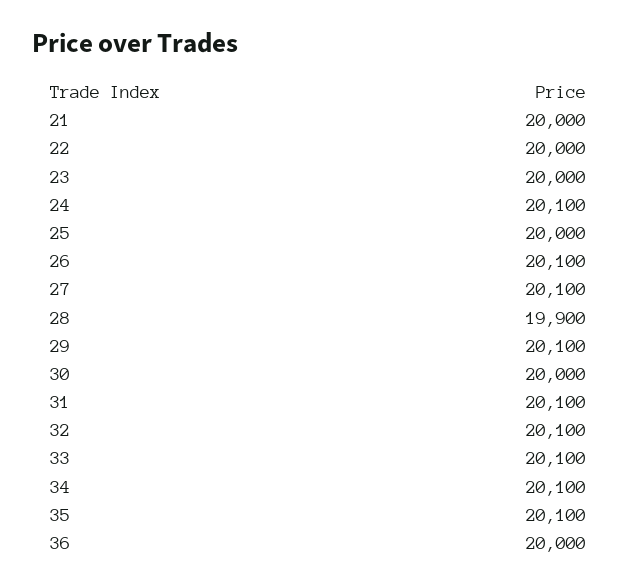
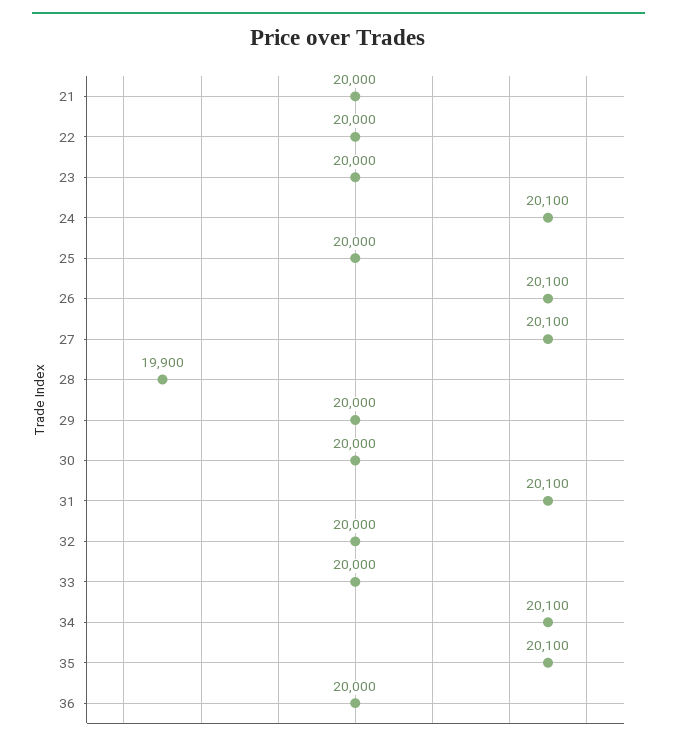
29: 20100 -> 20000
32: 20100 -> 20000
33: 20100 -> 20000

